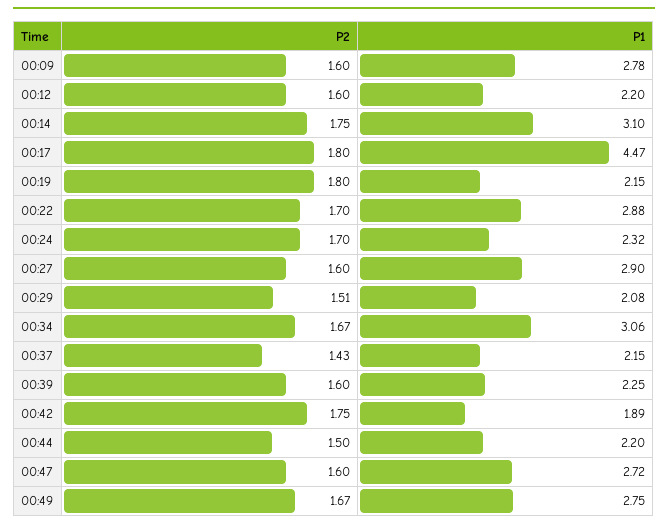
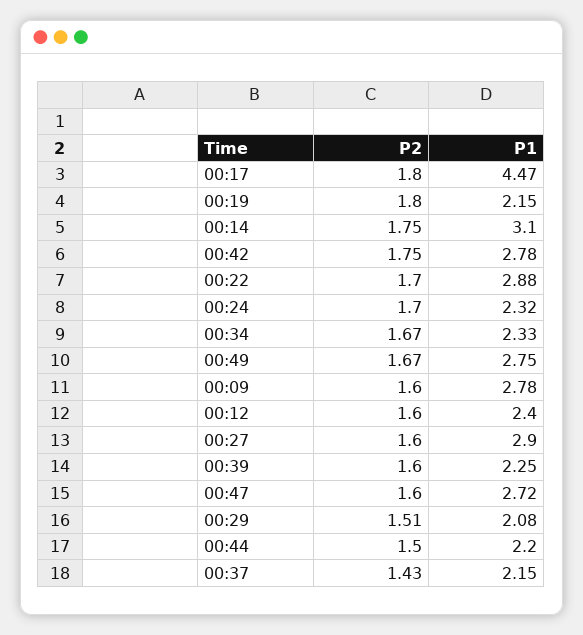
P1, 00:12: 2.2 -> 2.4
P1, 00:34: 3.06 -> 2.33
P1, 00:42: 1.89 -> 2.78

